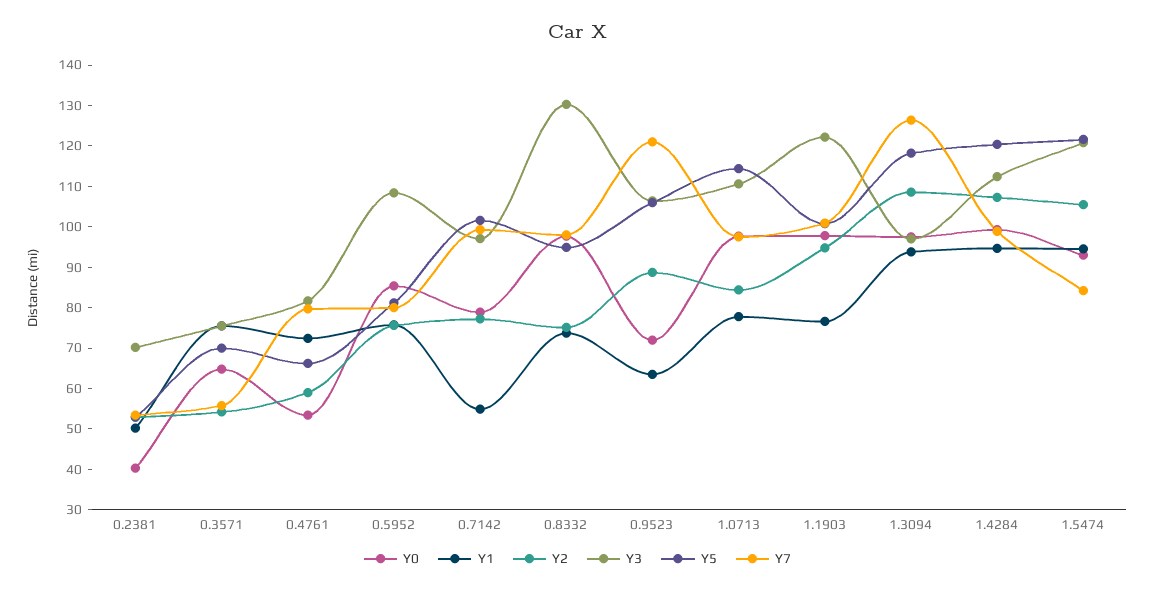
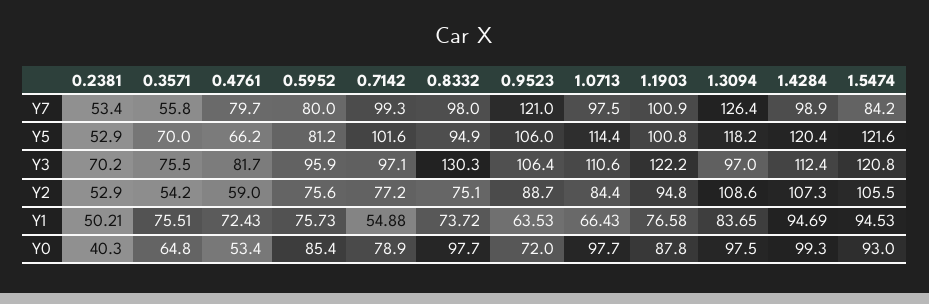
Y3, 0.5952: 108 -> 95.9
Y1, 1.0713: 78 -> 66.43
Y0, 1.1903: 98 -> 87.8
Y1, 1.3094: 94 -> 83.65

